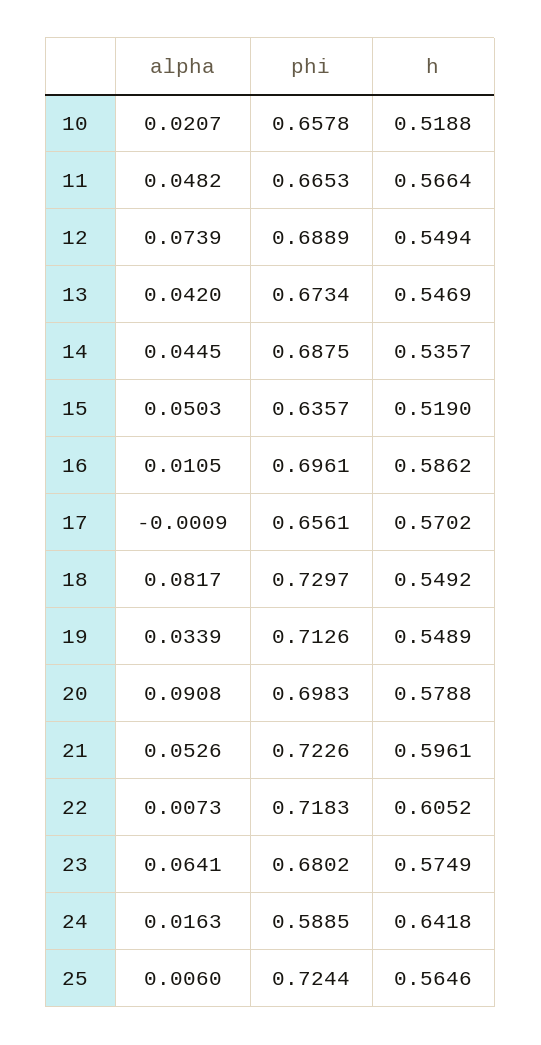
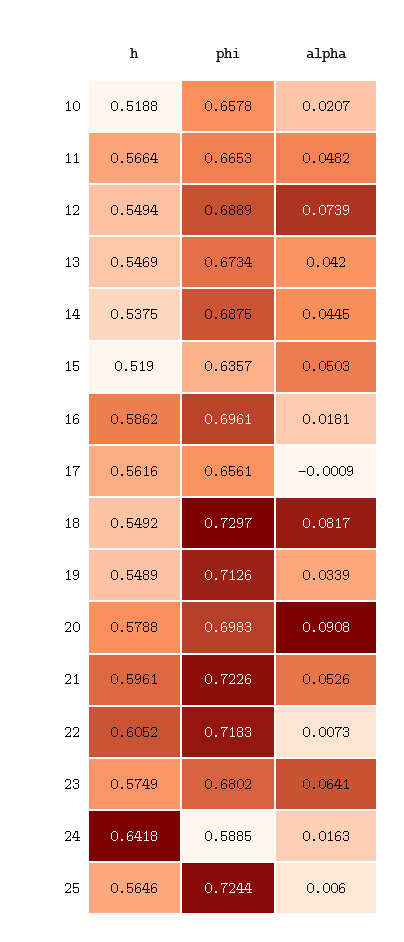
h, 14: 0.5357 -> 0.5375
alpha, 16: 0.0105 -> 0.0181
h, 17: 0.5702 -> 0.5616

